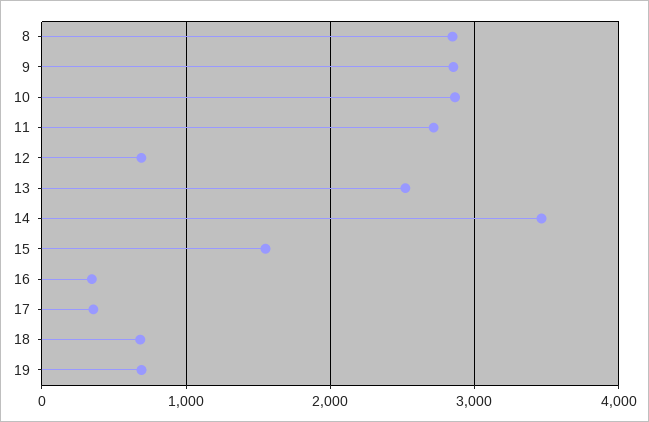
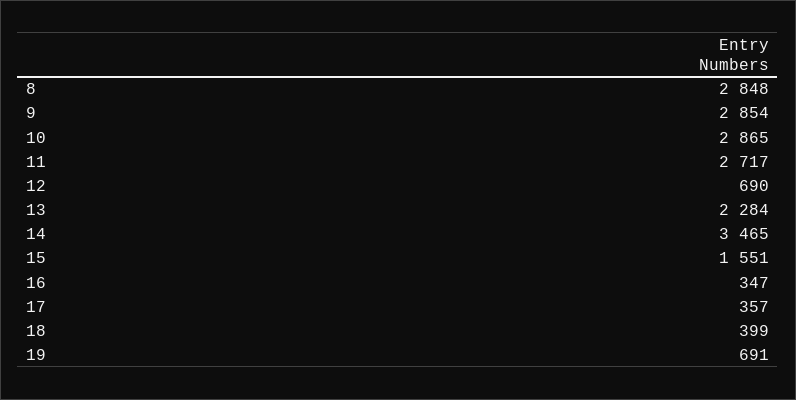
13: 2500 -> 2284
18: 700 -> 399

